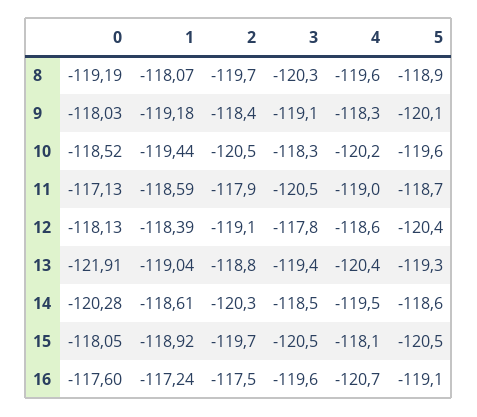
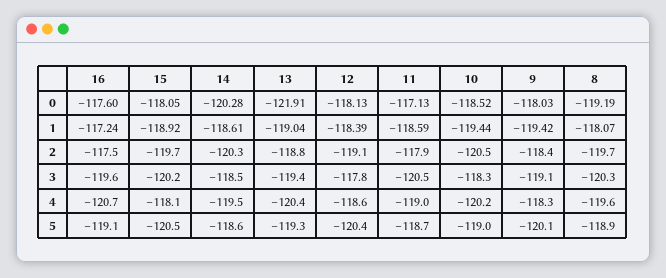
1, 9: -119.18 -> -119.42
5, 10: -119.6 -> -119
3, 15: -120.5 -> -120.2

